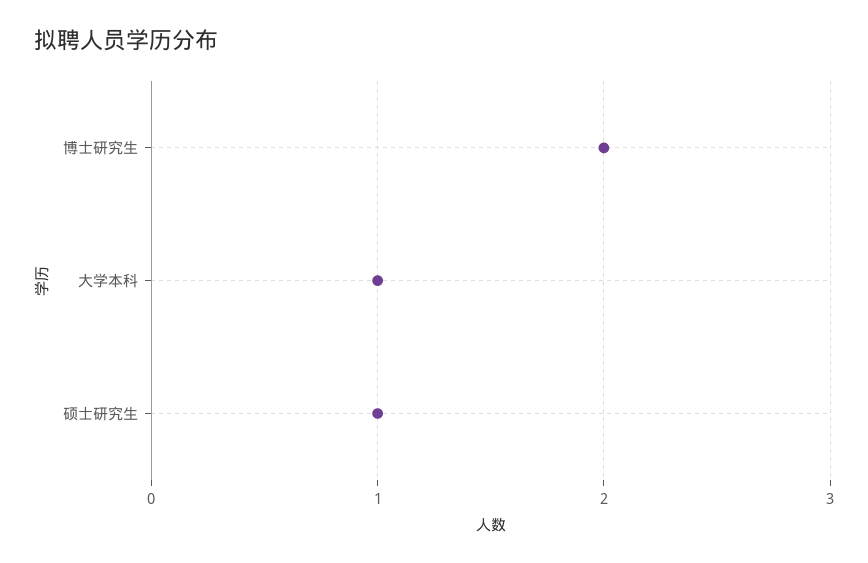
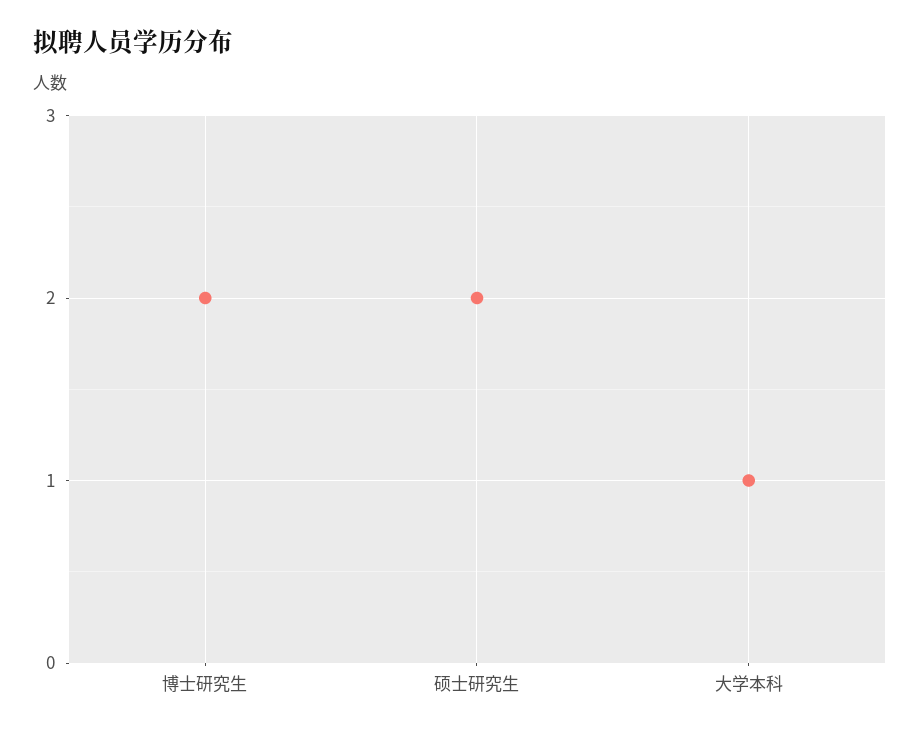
硕士研究生: 1 -> 2

